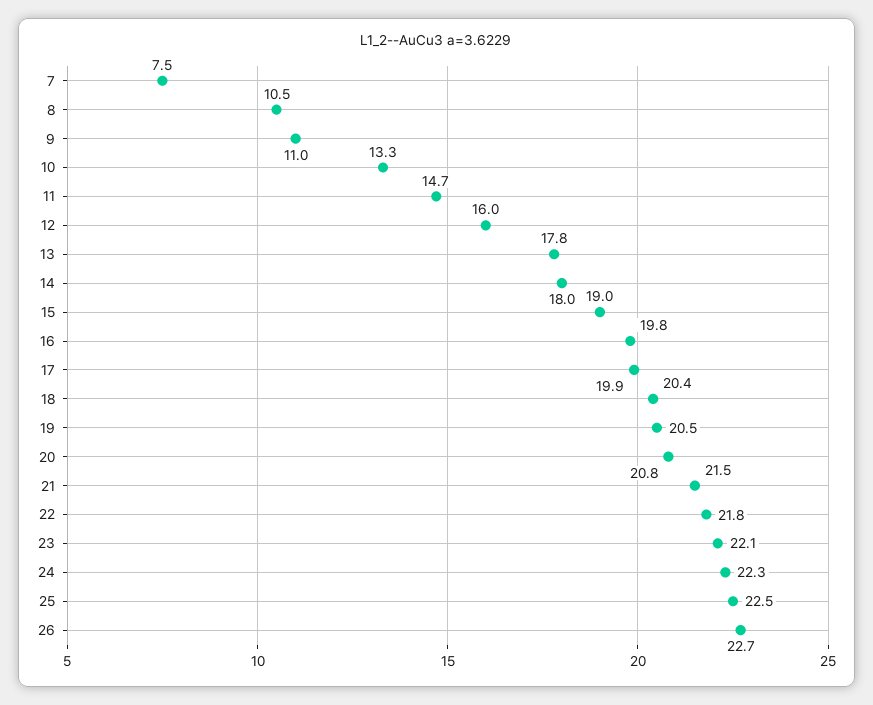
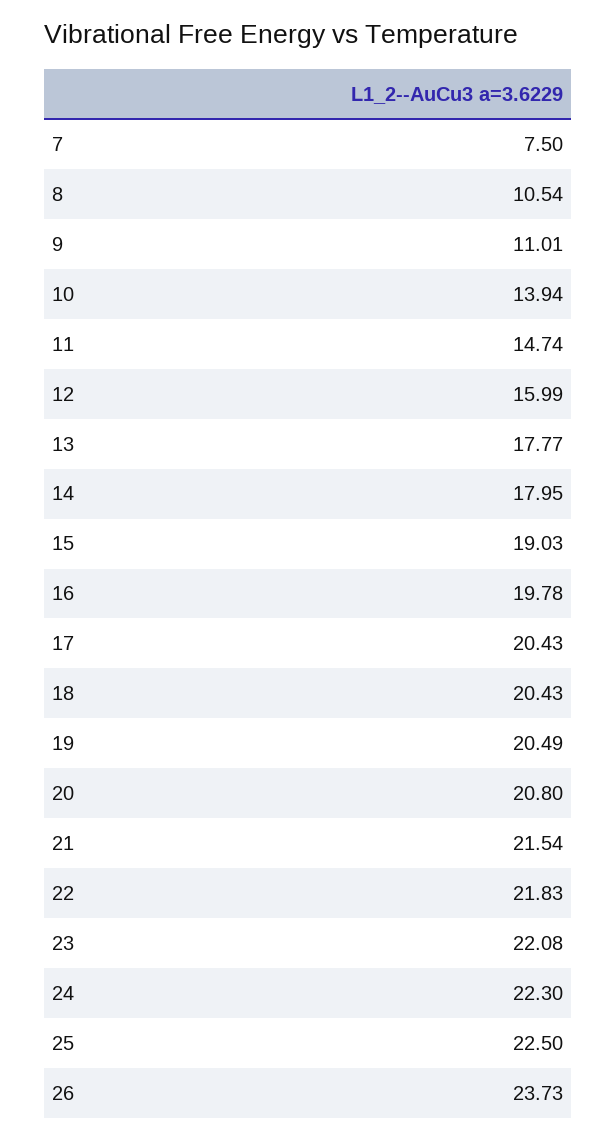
10: 13.3 -> 13.94
17: 19.9 -> 20.43
26: 22.7 -> 23.73

